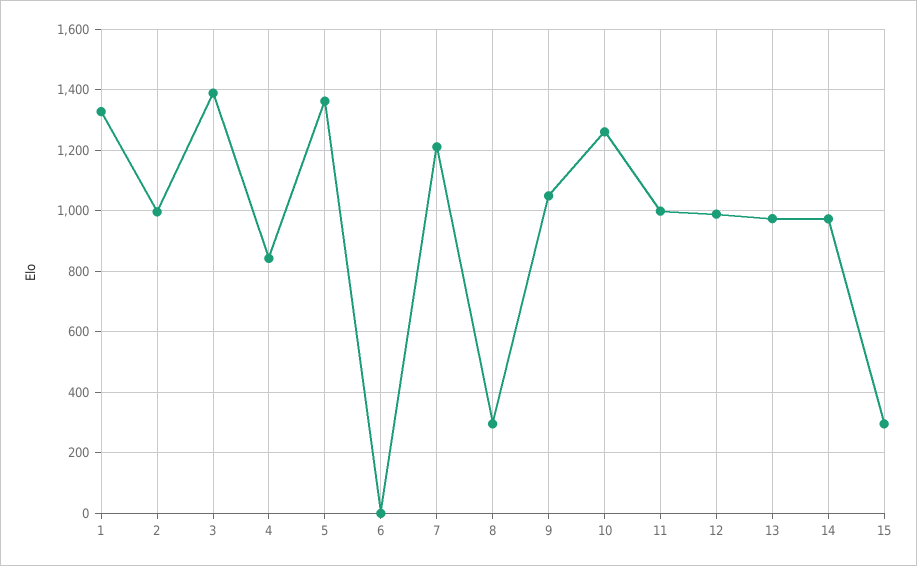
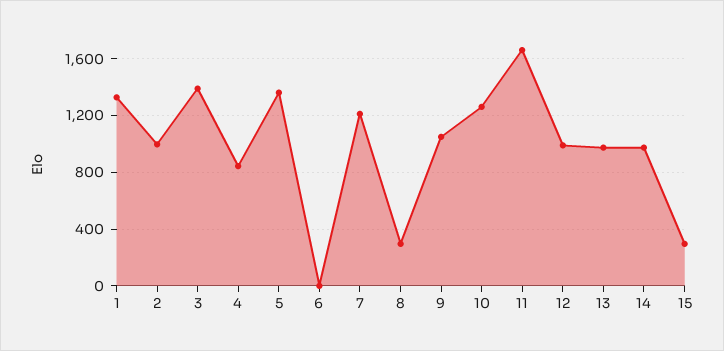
11: 1000 -> 1650

